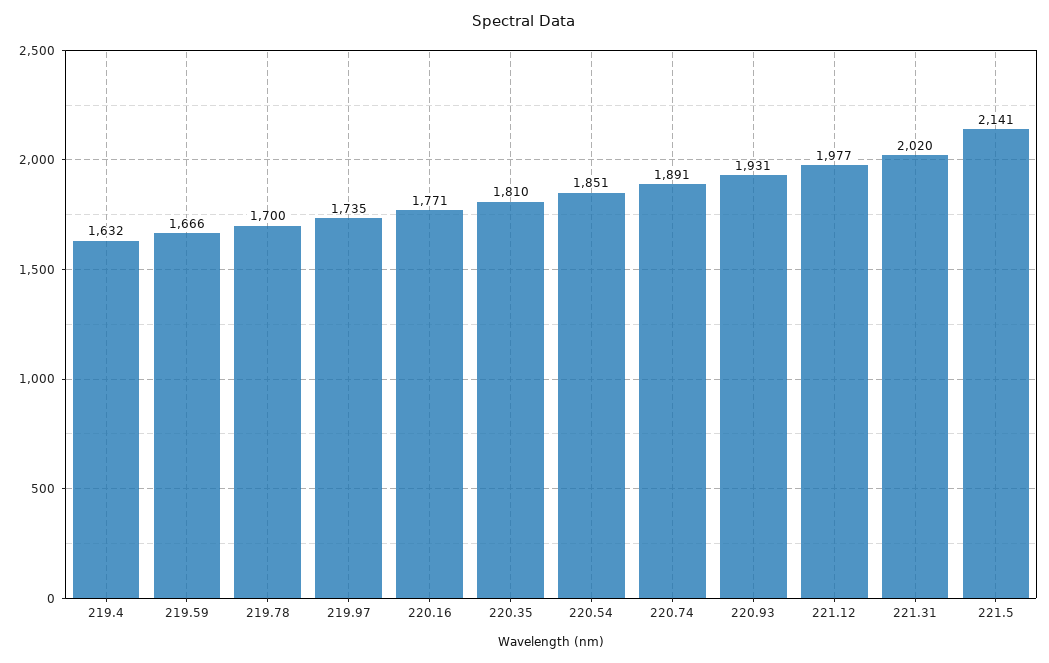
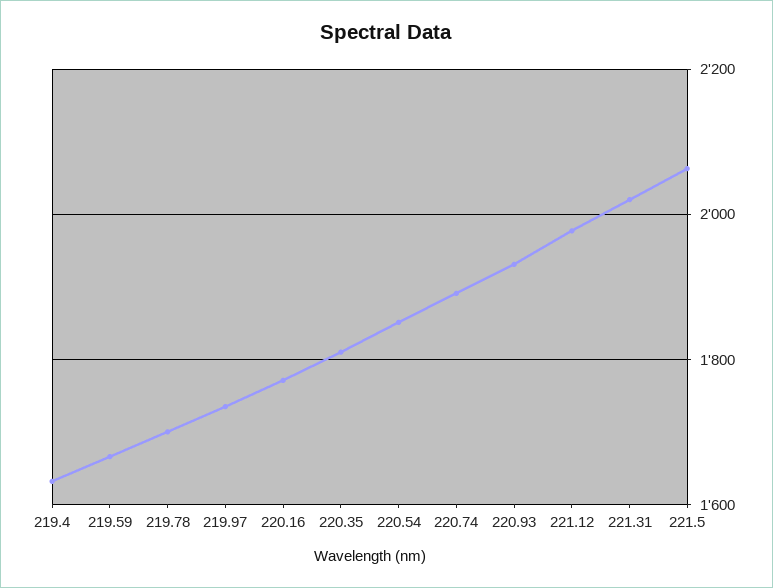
221.5: 2141 -> 2060

